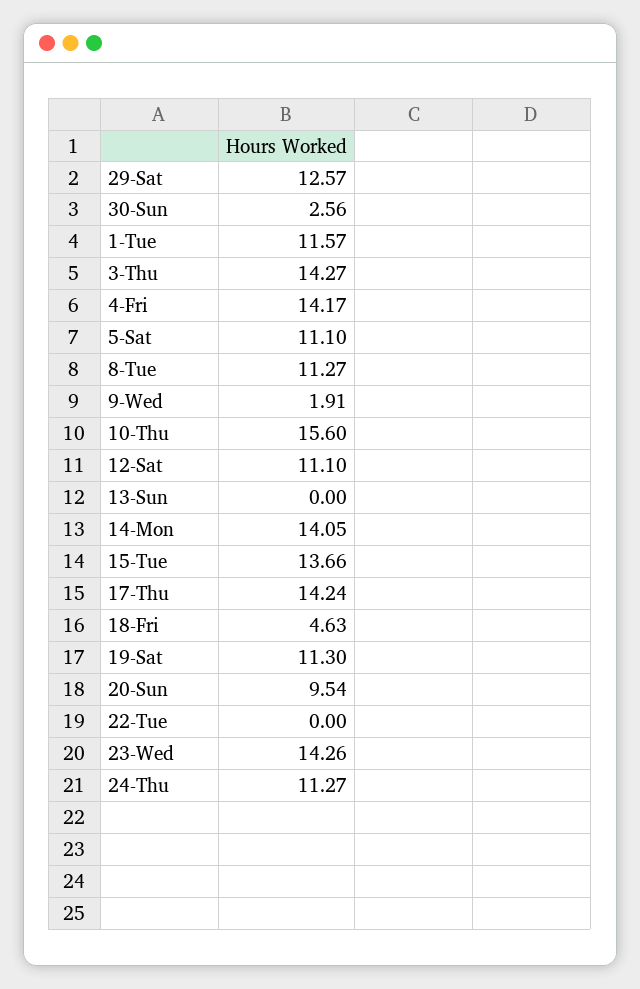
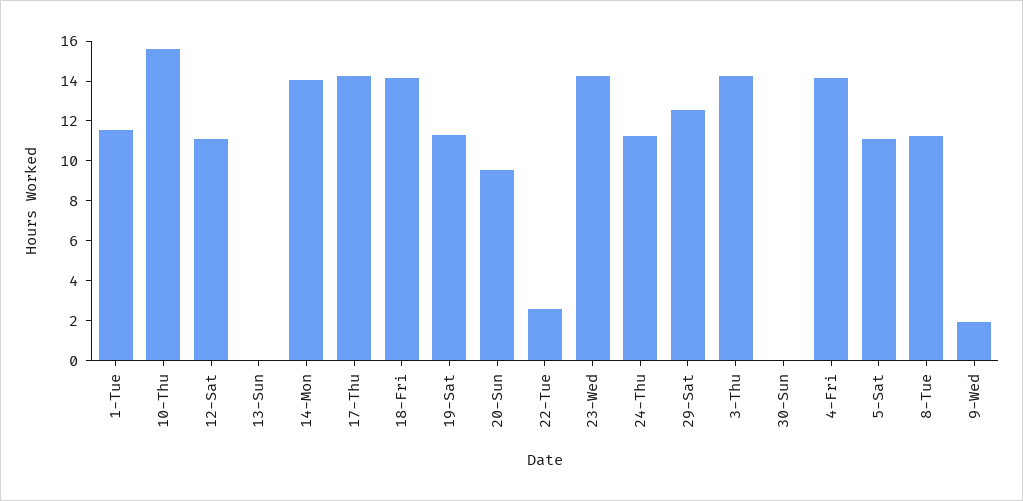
30-Sun: 2.56 -> 0
15-Tue: 13.66 -> none
18-Fri: 4.63 -> 14
22-Tue: 0 -> 2.5

